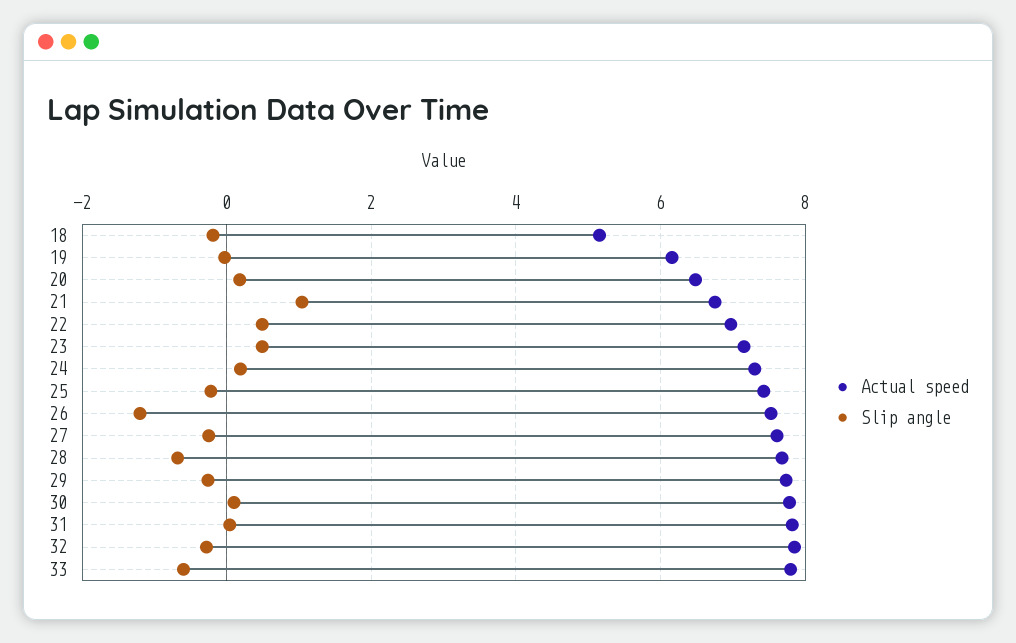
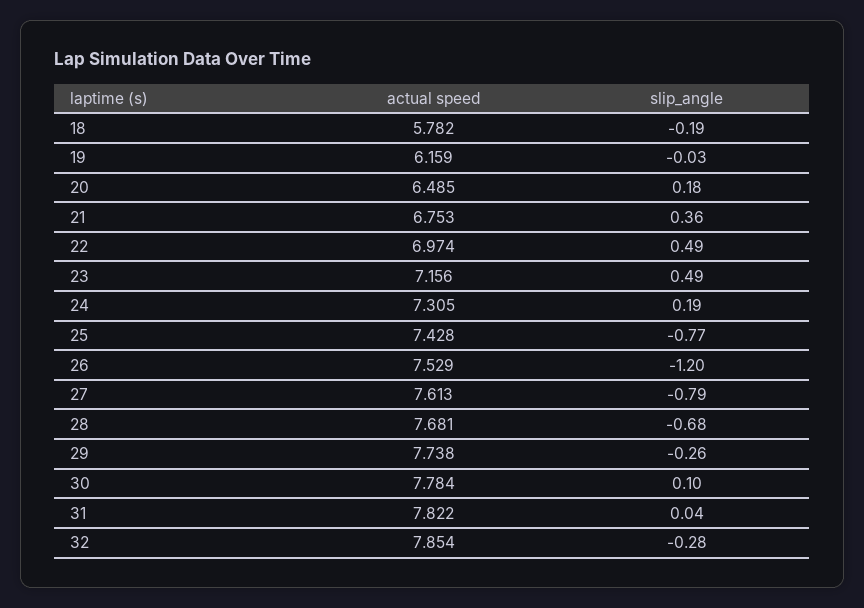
Actual speed, 18: 5.2 -> 5.782
Slip angle, 21: 1 -> 0.36
Slip angle, 25: -0.2 -> -0.77
Slip angle, 27: -0.2 -> -0.79
Actual speed, 33: 7.8 -> none
Slip angle, 33: -0.6 -> none

